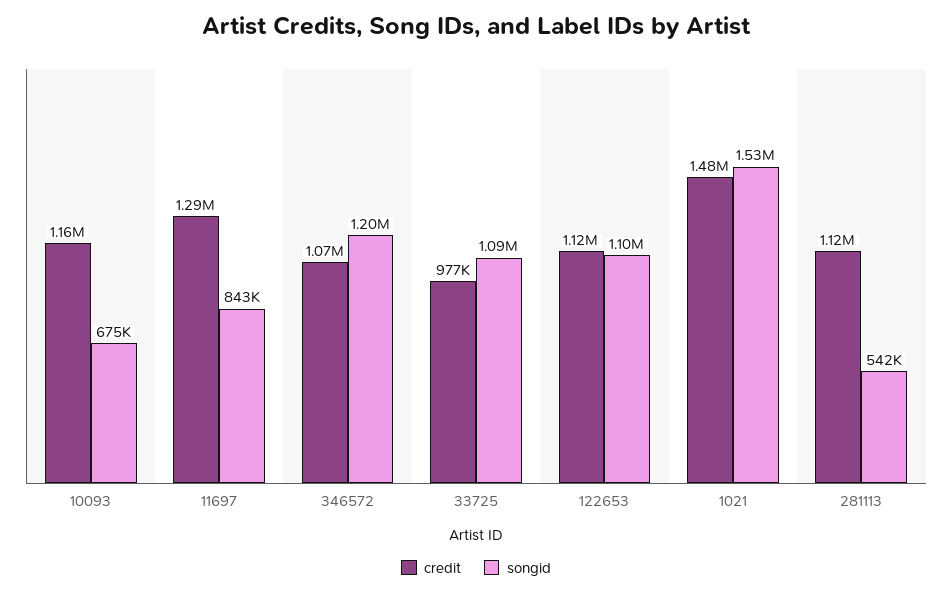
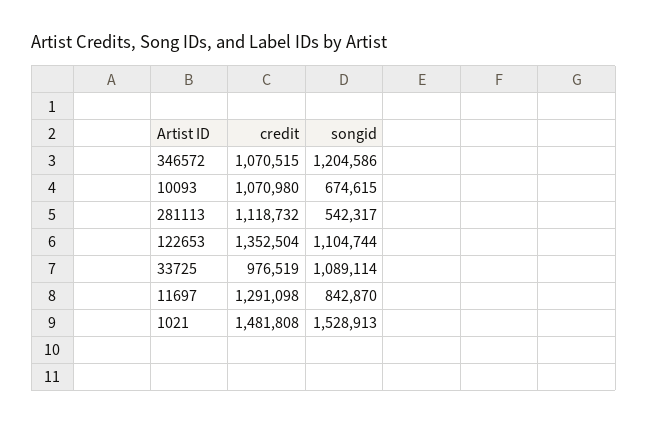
credit, 10093: 1160000 -> 1070980
credit, 122653: 1120000 -> 1352504

